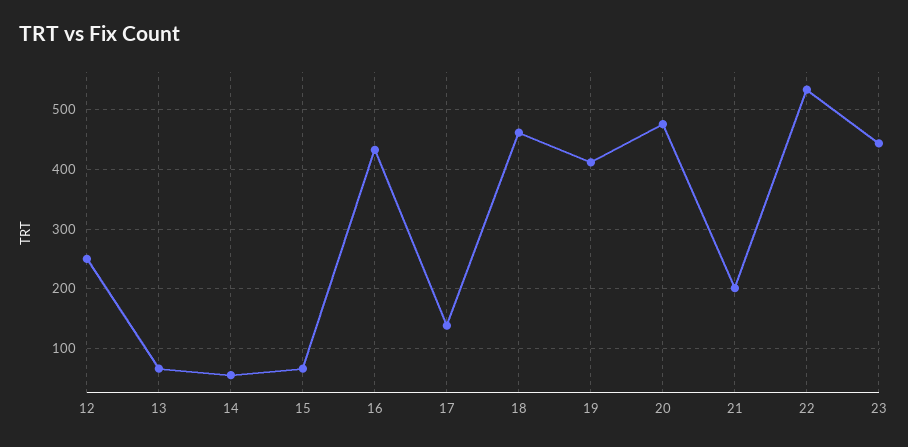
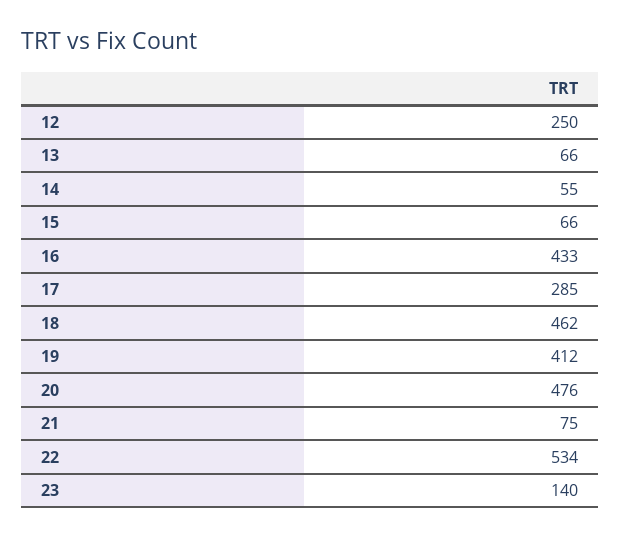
17: 140 -> 285
21: 200 -> 75
23: 440 -> 140

